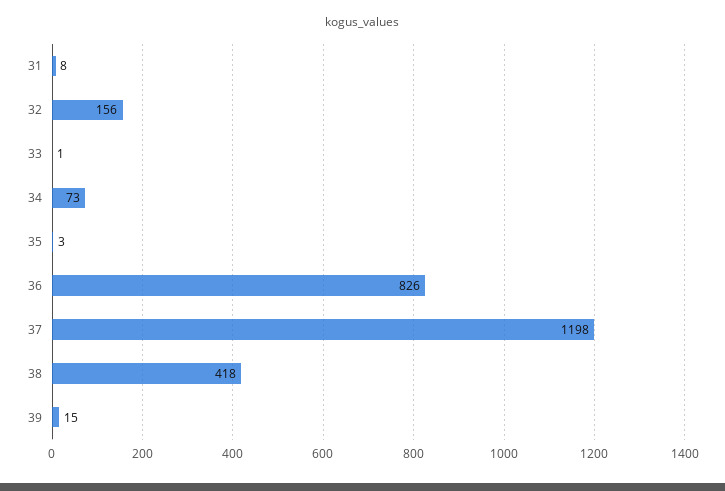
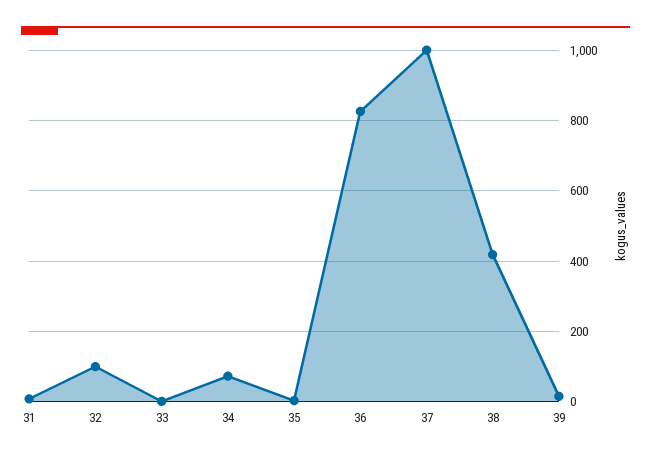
32: 156 -> 100
37: 1198 -> 1000

